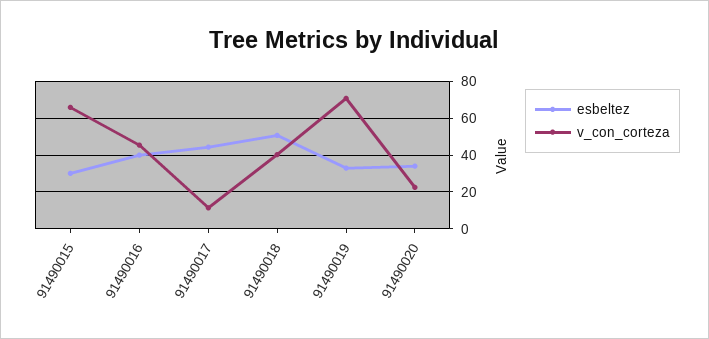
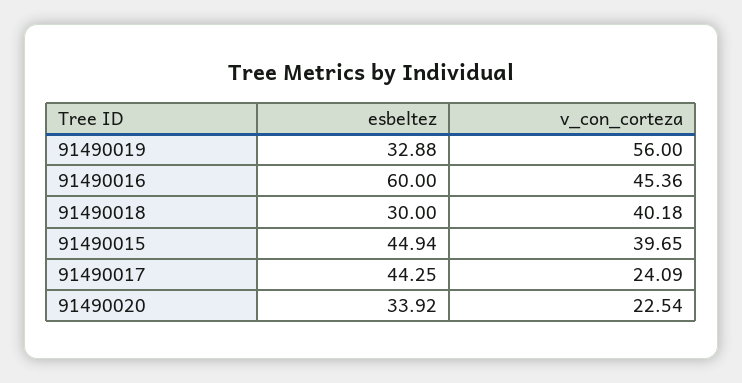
esbeltez, 91490015: 30 -> 44.94
v_con_corteza, 91490015: 65 -> 39.65
esbeltez, 91490016: 40 -> 60
v_con_corteza, 91490017: 10 -> 24.09
esbeltez, 91490018: 50 -> 30
v_con_corteza, 91490019: 70 -> 56

